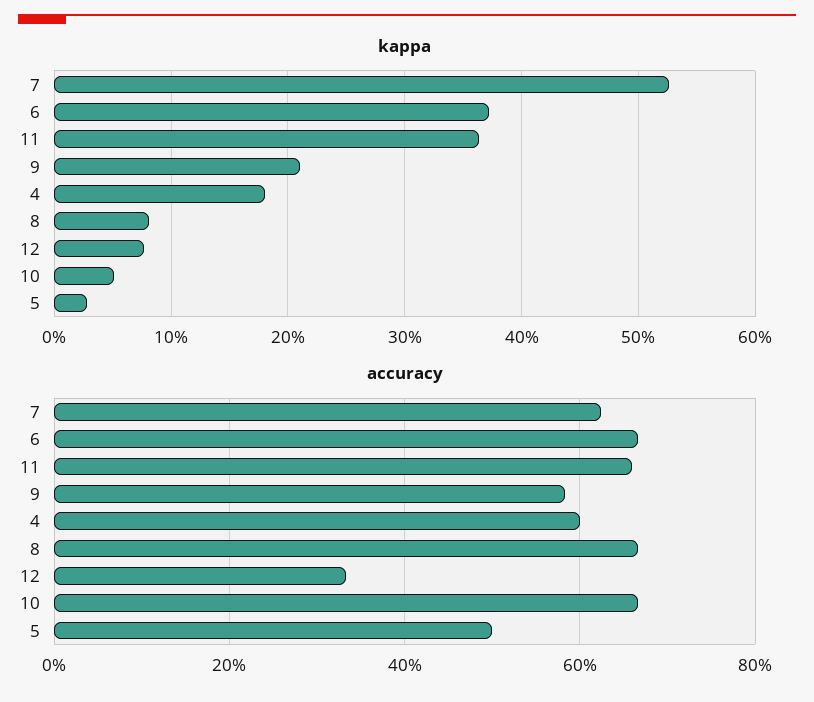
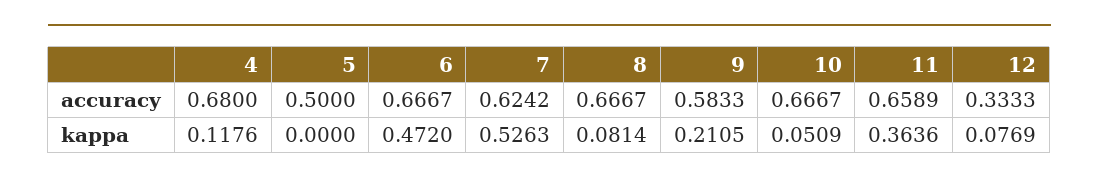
kappa, 6: 0.37 -> 0.472
kappa, 4: 0.18 -> 0.1176
kappa, 5: 0.03 -> 0
accuracy, 4: 0.6 -> 0.68

